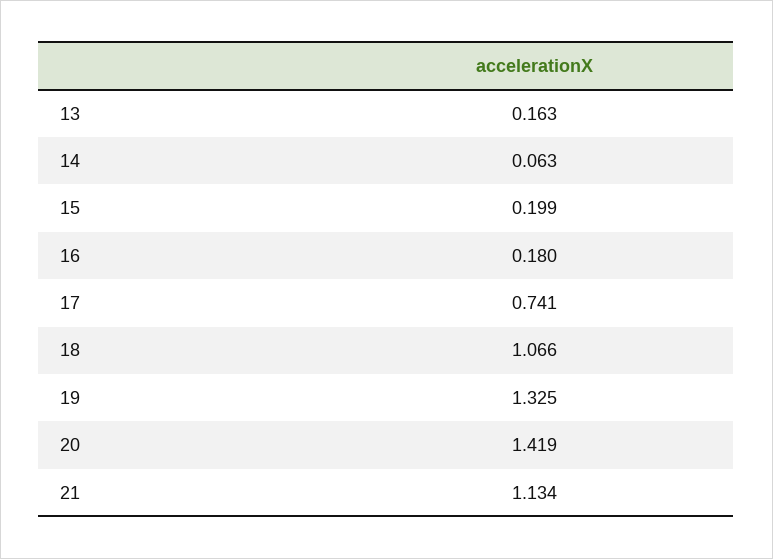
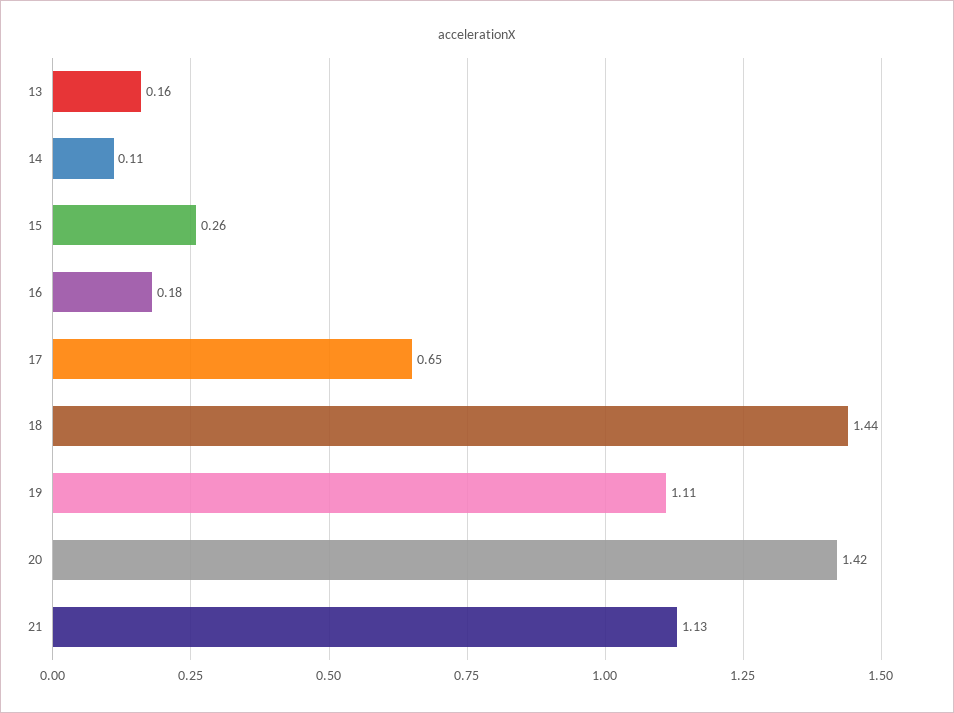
14: 0.063 -> 0.11
15: 0.199 -> 0.26
17: 0.741 -> 0.65
18: 1.066 -> 1.44
19: 1.325 -> 1.11

